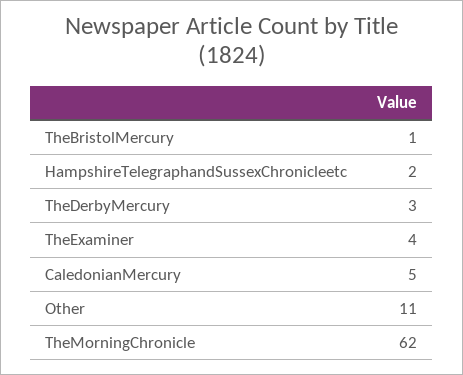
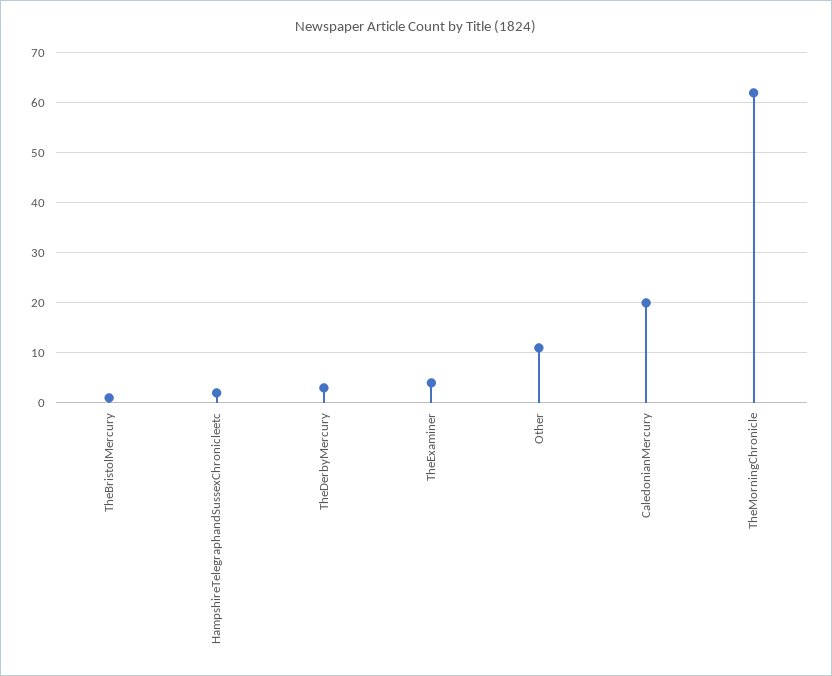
CaledonianMercury: 5 -> 20

